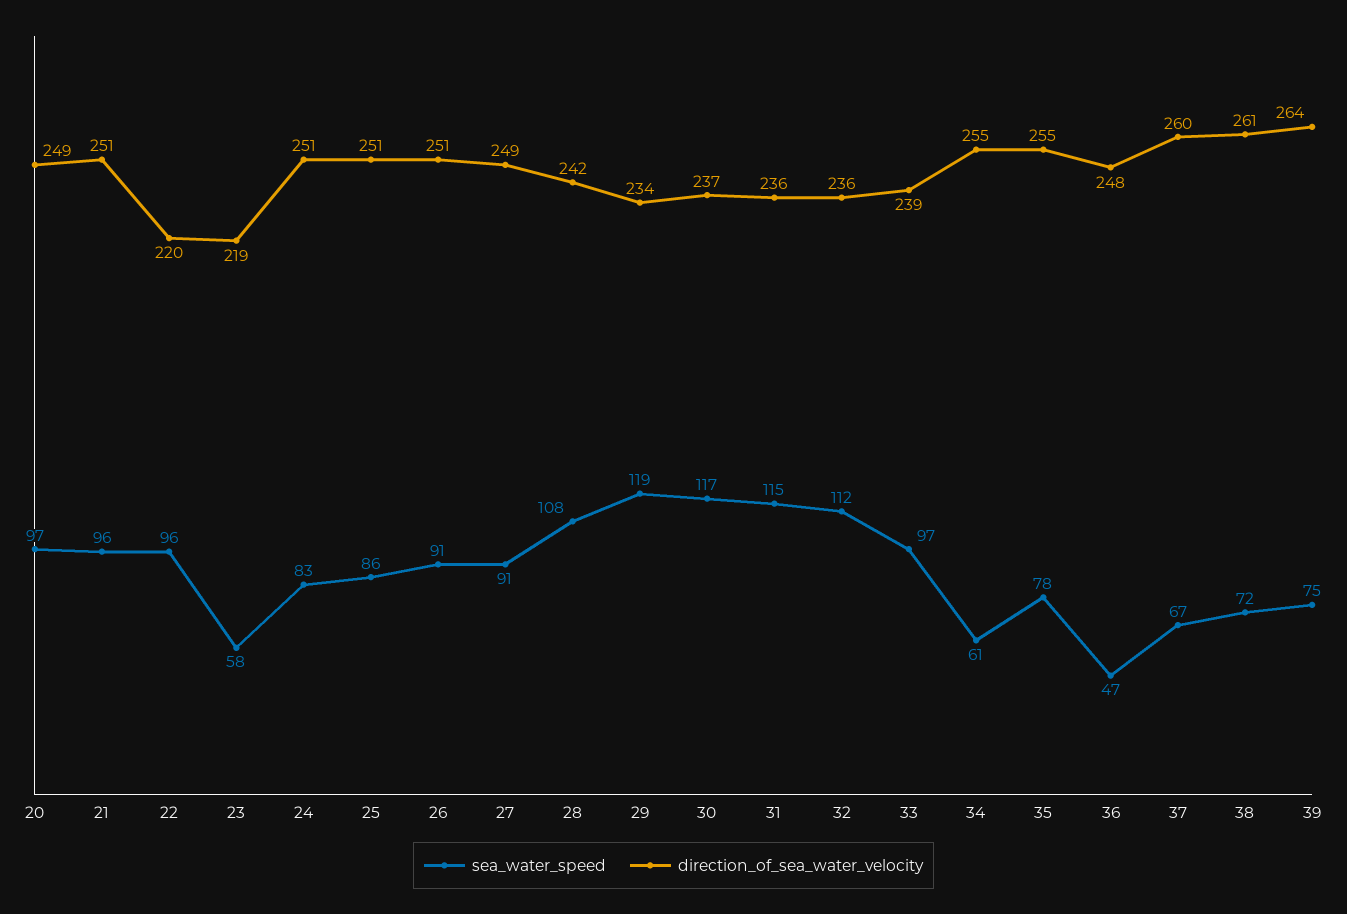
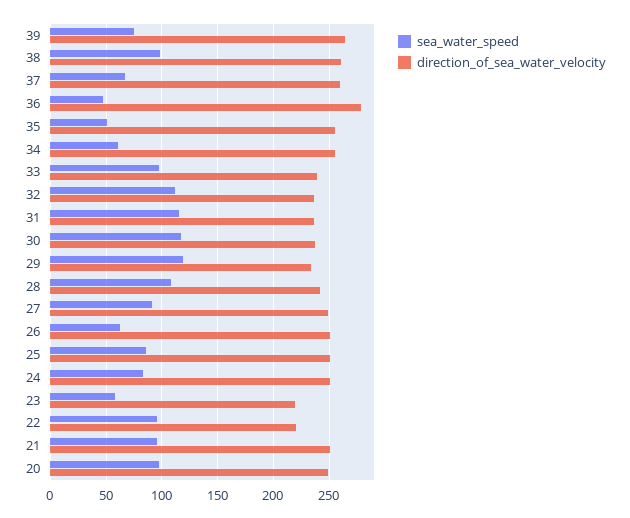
sea_water_speed, 26: 91 -> 60
sea_water_speed, 35: 78 -> 50
direction_of_sea_water_velocity, 36: 248 -> 280
sea_water_speed, 38: 72 -> 100

